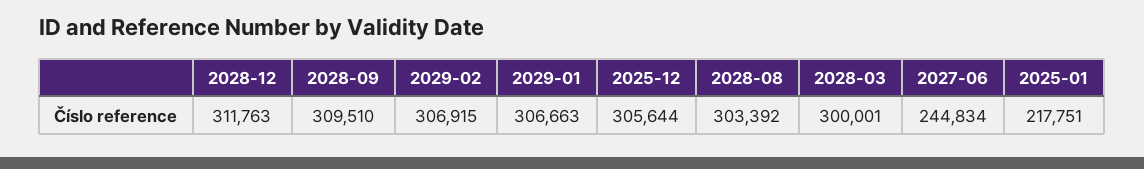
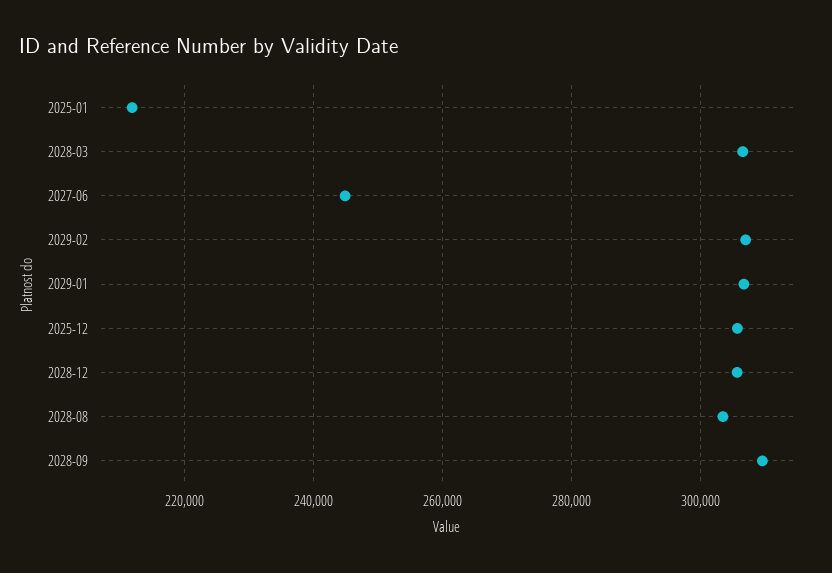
2028-12: 311763 -> 306000
2028-03: 300001 -> 306000
2025-01: 217751 -> 212000

